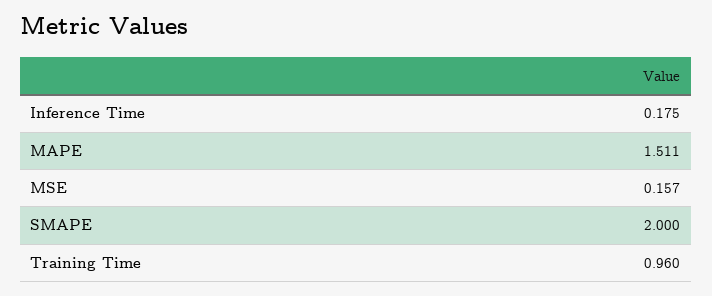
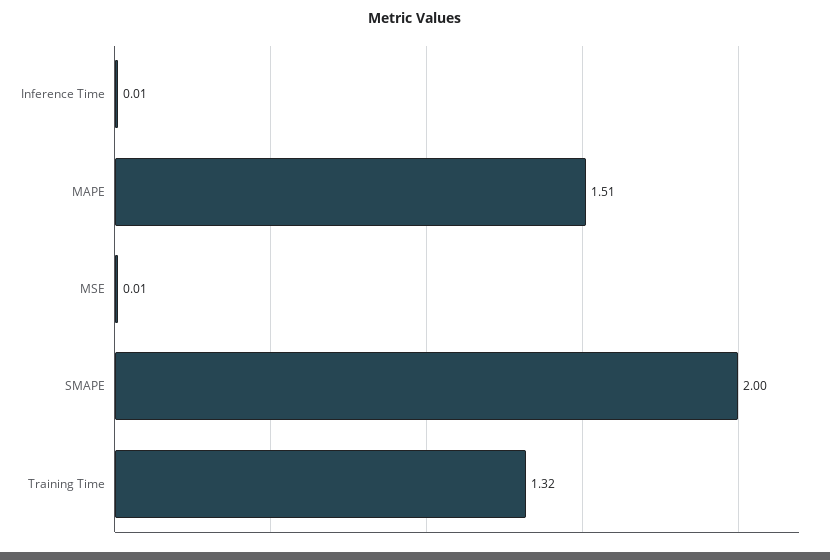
Inference Time: 0.175 -> 0.01
MSE: 0.157 -> 0.01
Training Time: 0.96 -> 1.32

